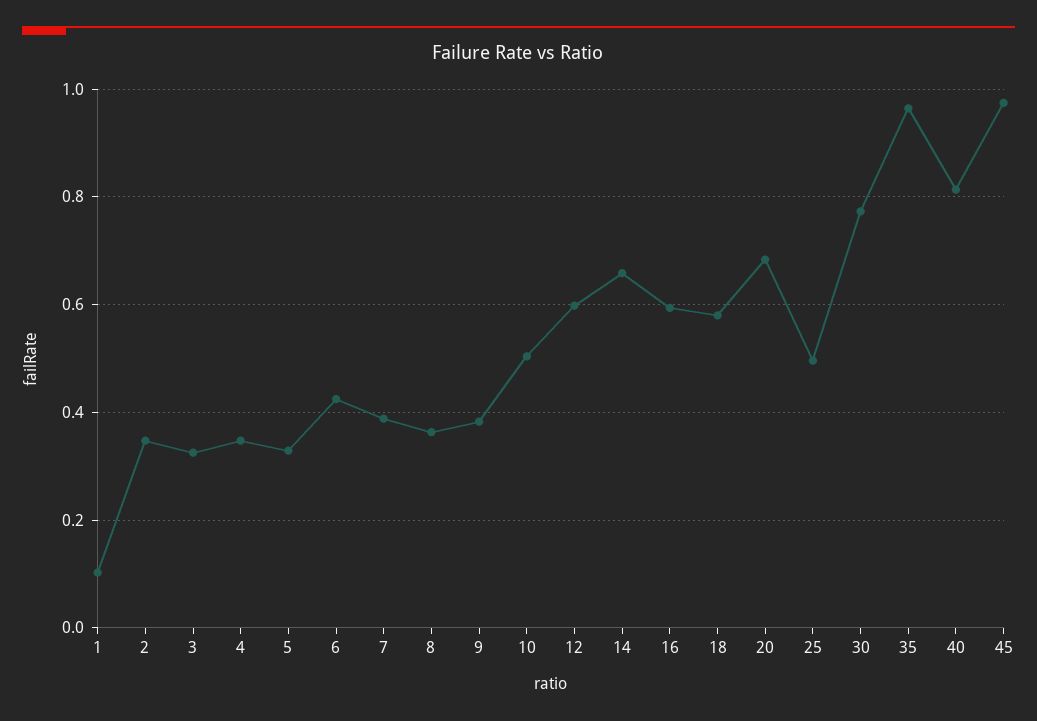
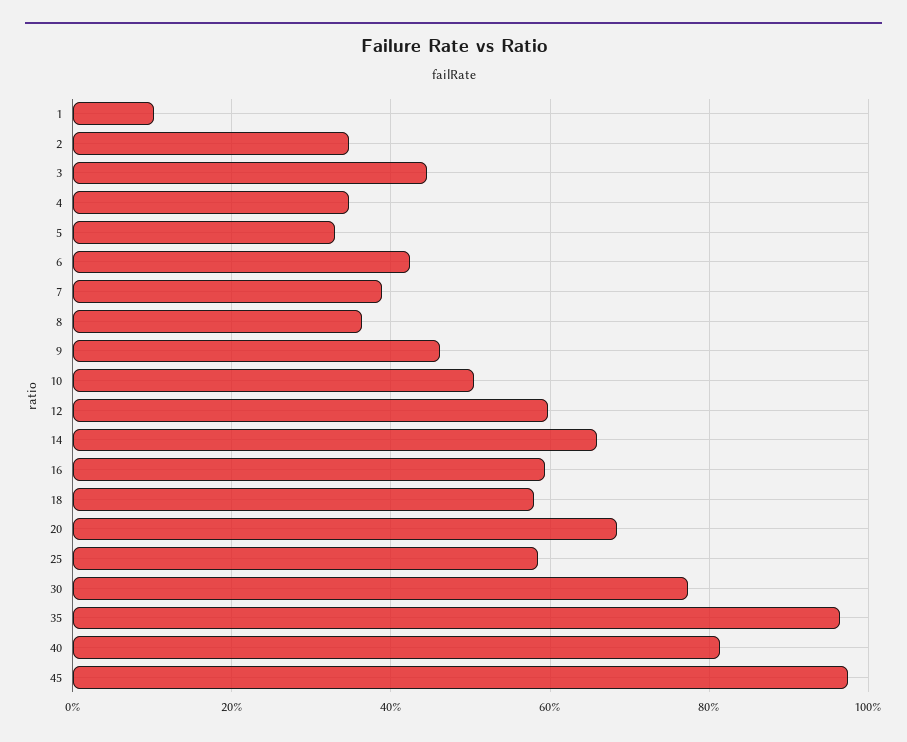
3: 0.32 -> 0.44
9: 0.38 -> 0.46
25: 0.5 -> 0.58

